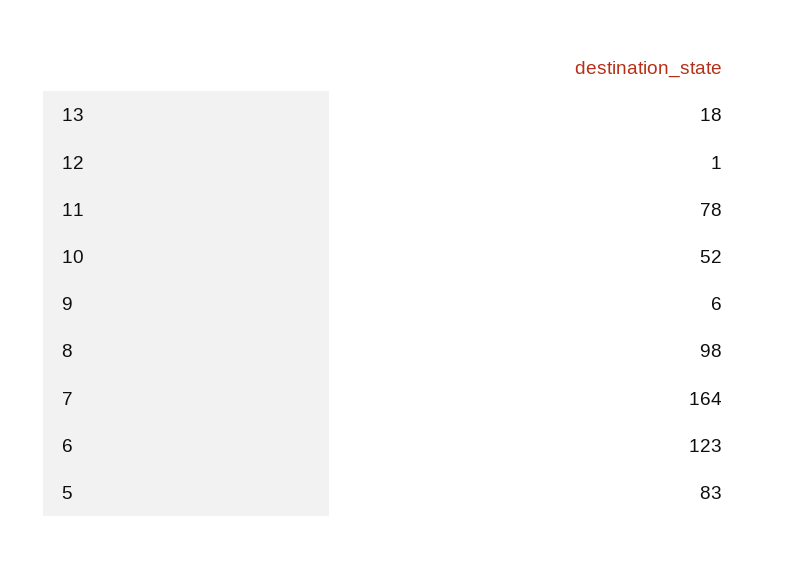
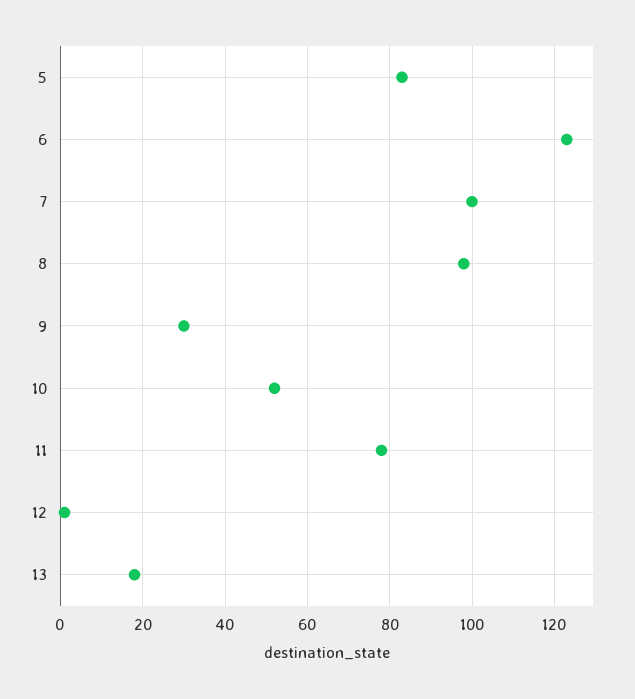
9: 6 -> 30
7: 164 -> 100

